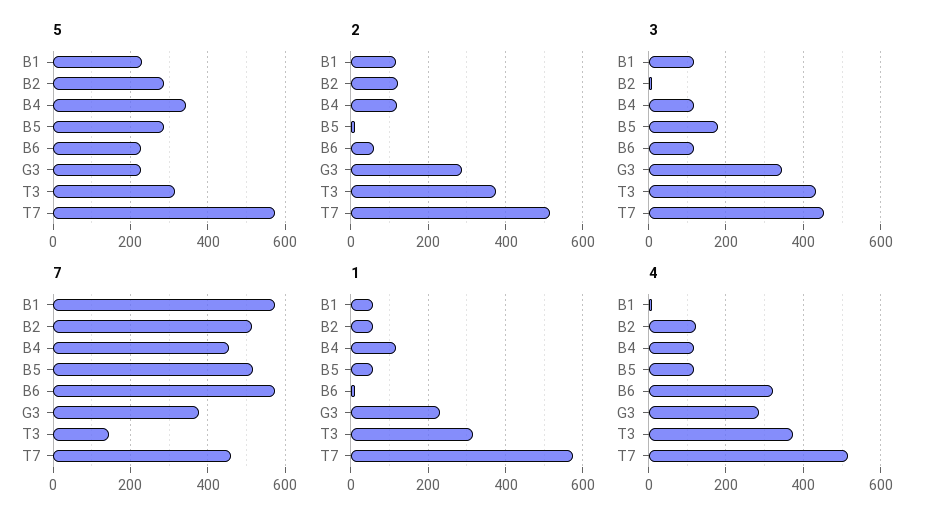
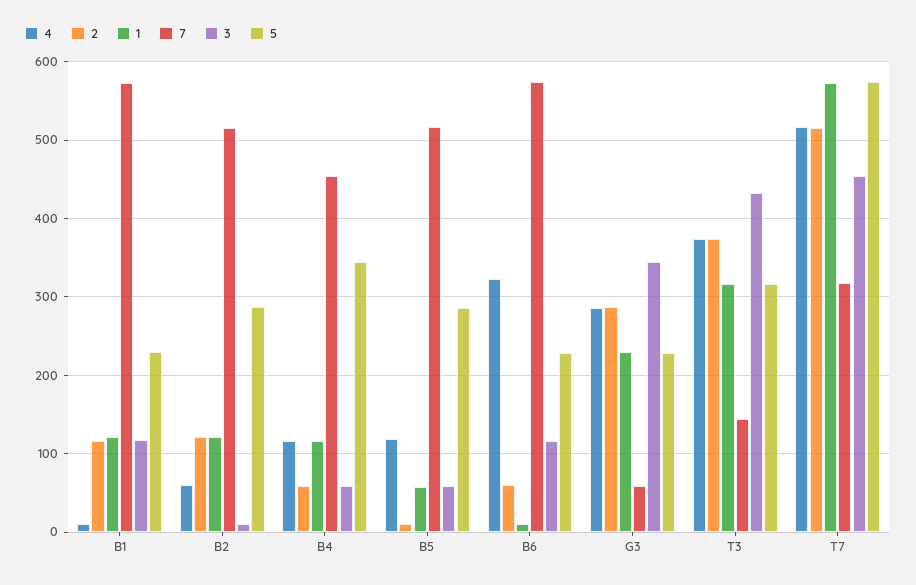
2, B4: 120 -> 60
3, B4: 120 -> 60
3, B5: 180 -> 60
7, G3: 380 -> 60
7, T7: 460 -> 320
1, B1: 60 -> 120
1, B2: 60 -> 120
4, B2: 120 -> 60

